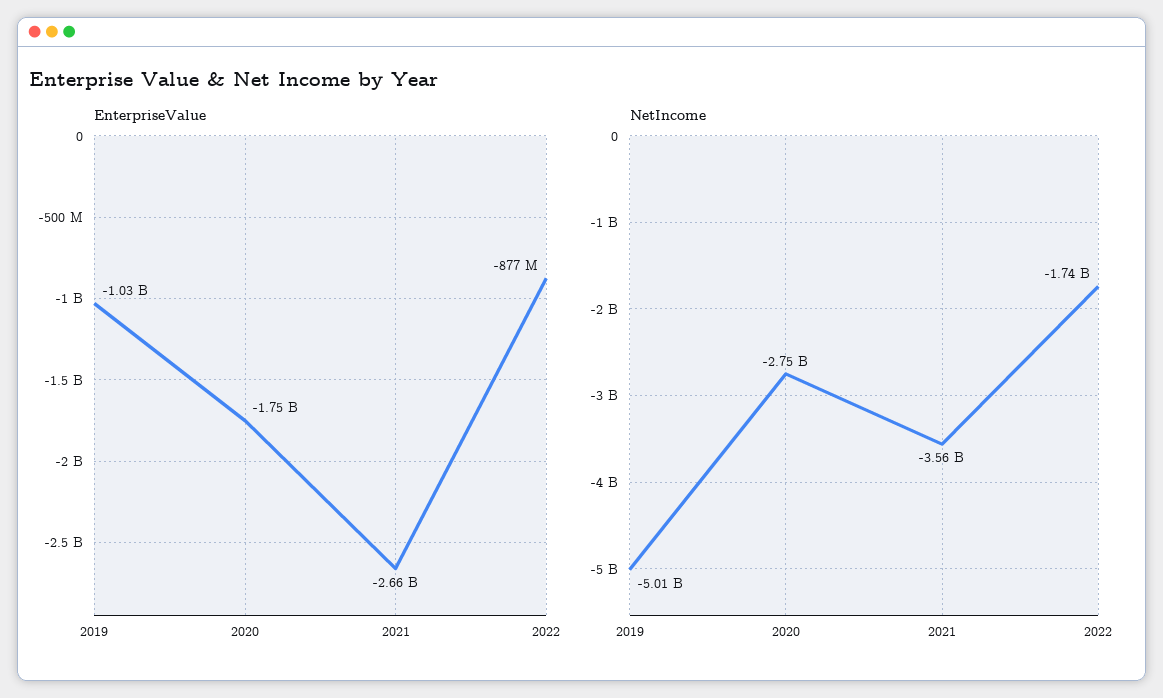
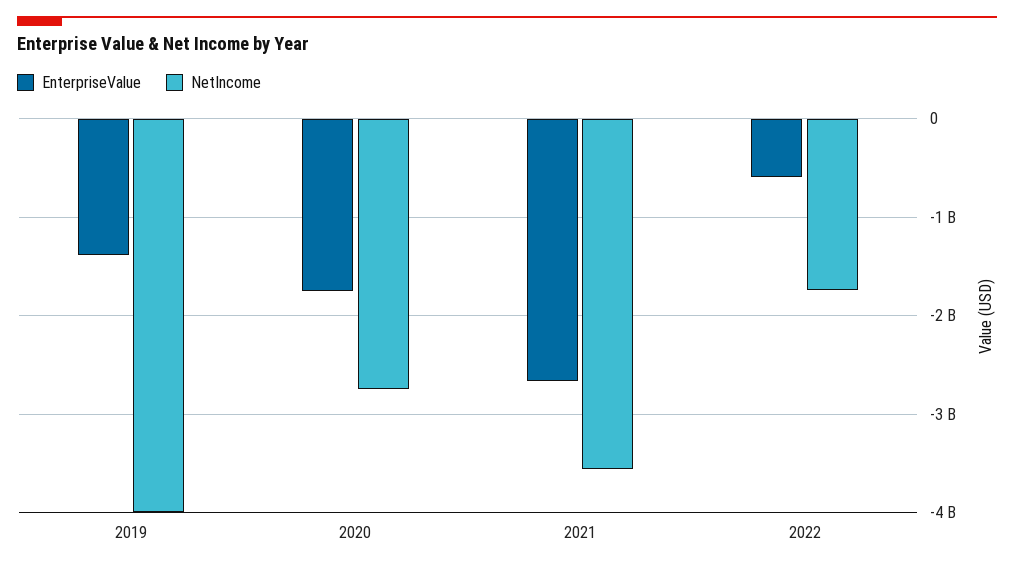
EnterpriseValue, 2019: -1030000000 -> -1400000000
EnterpriseValue, 2022: -877000000 -> -600000000
NetIncome, 2019: -5010000000 -> -4000000000

